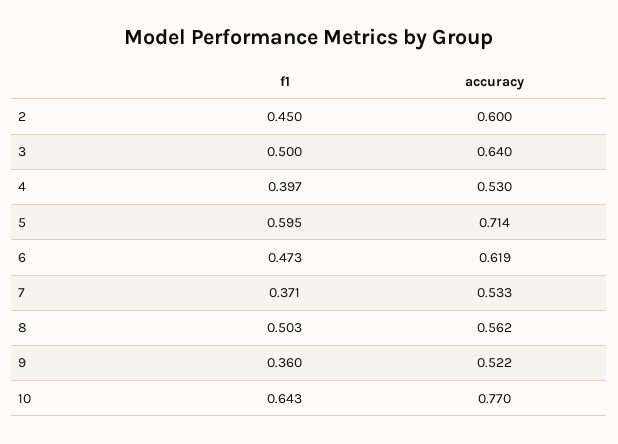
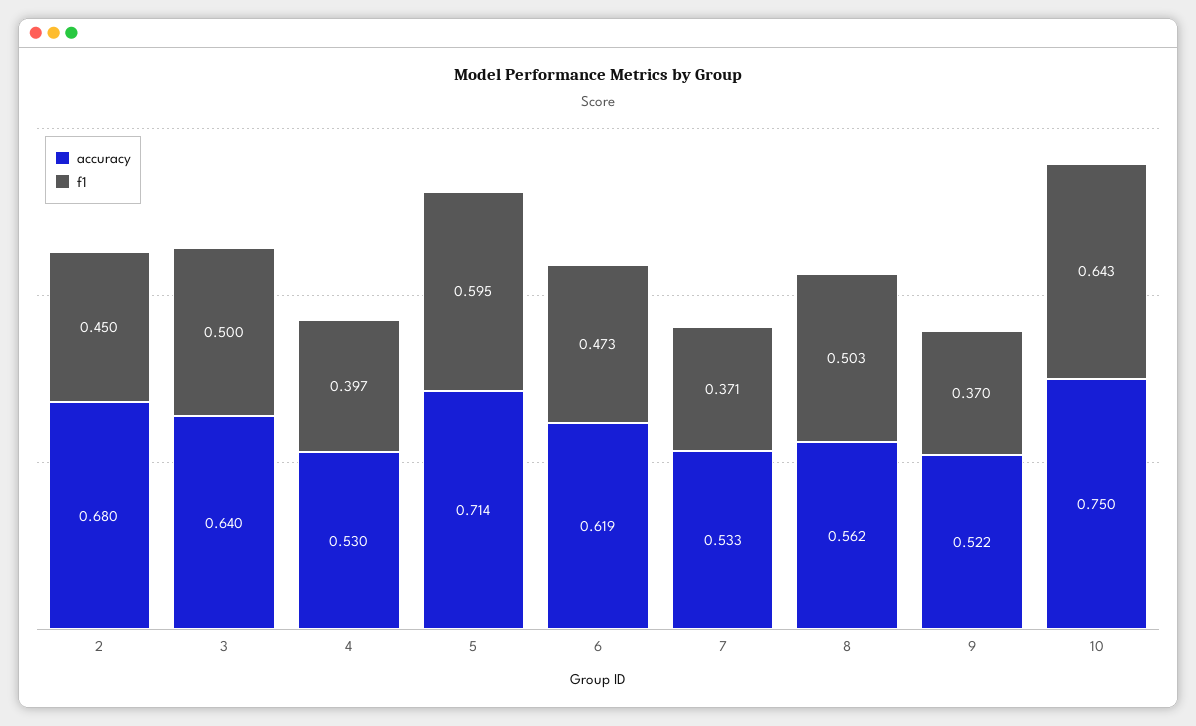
accuracy, 2: 0.6 -> 0.68
f1, 9: 0.36 -> 0.37
accuracy, 10: 0.77 -> 0.75

